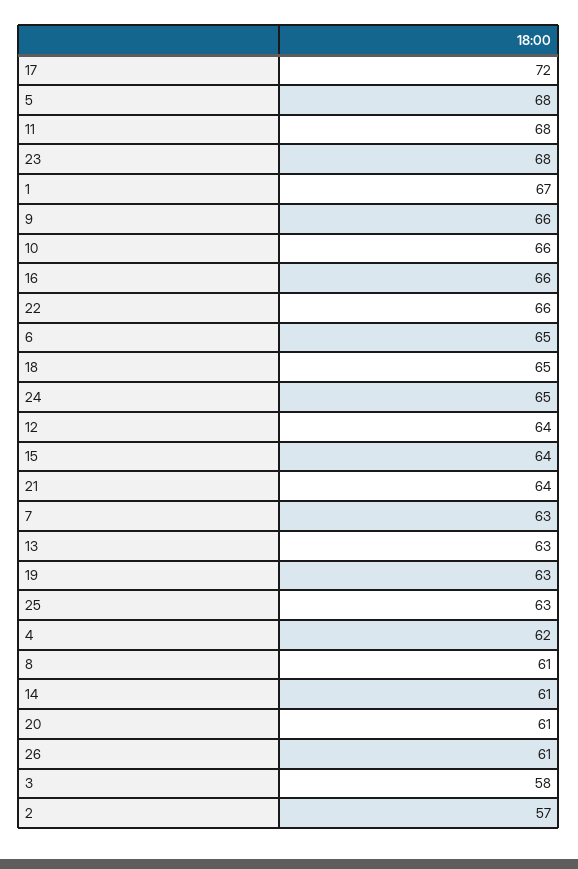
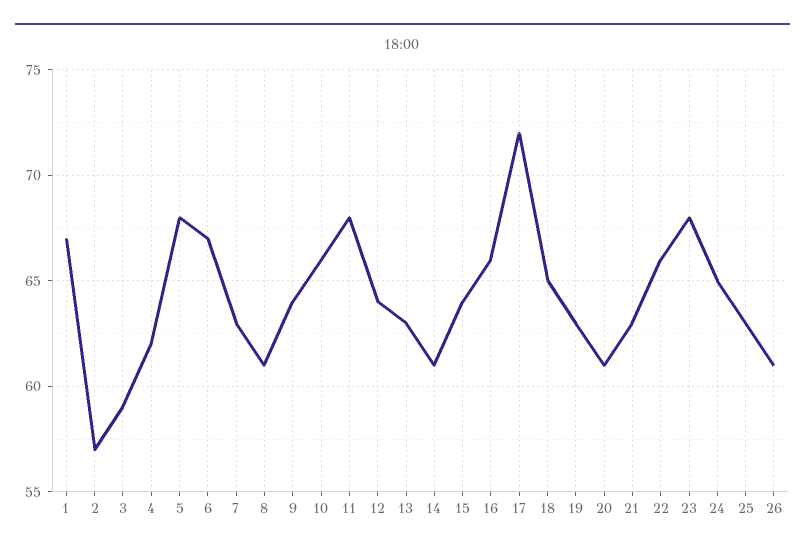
9: 66 -> 64
6: 65 -> 67
21: 64 -> 63
3: 58 -> 59

